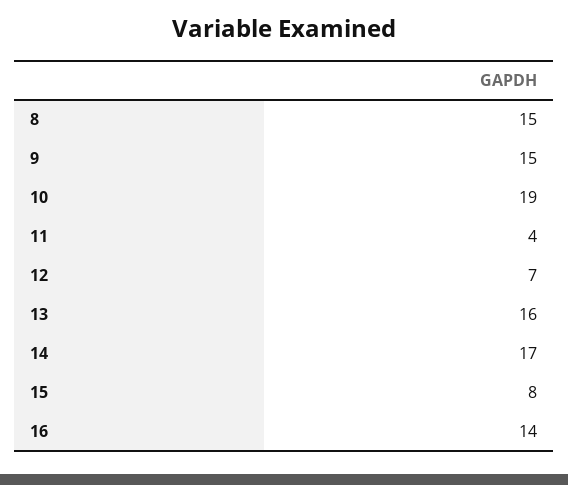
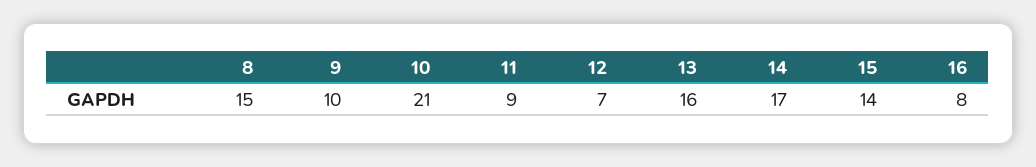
9: 15 -> 10
10: 19 -> 21
11: 4 -> 9
15: 8 -> 14
16: 14 -> 8

